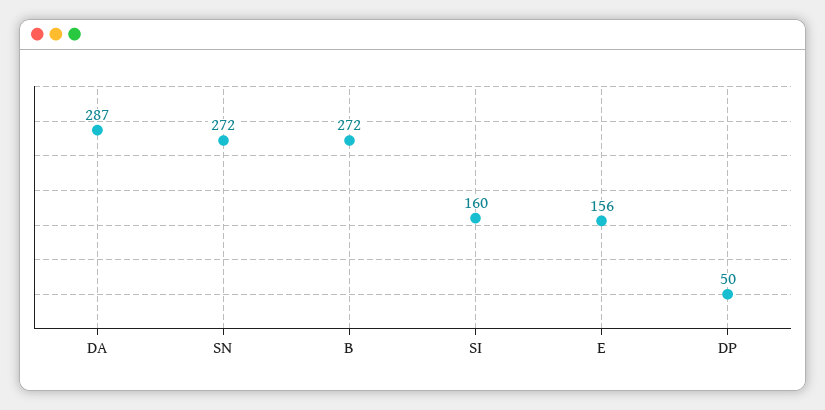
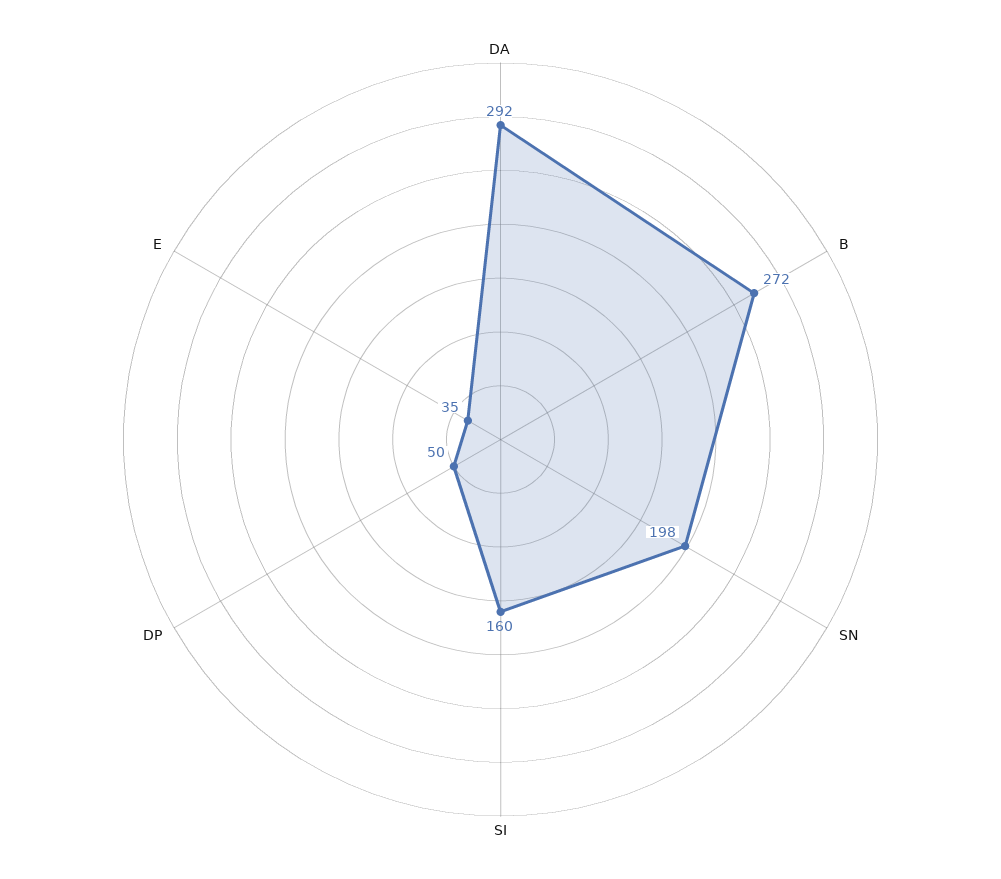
DA: 287 -> 292
SN: 272 -> 198
E: 156 -> 35

